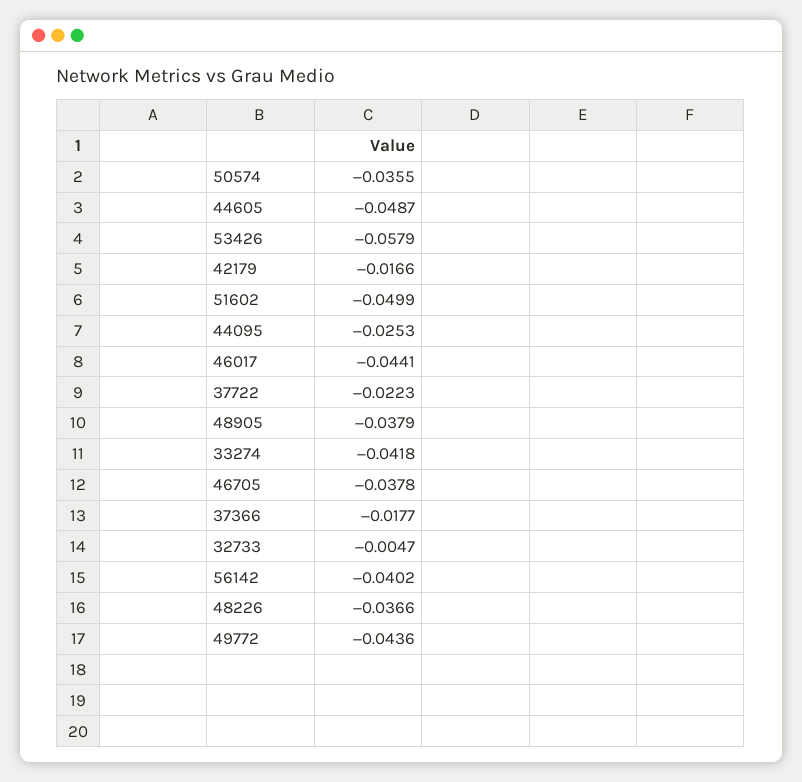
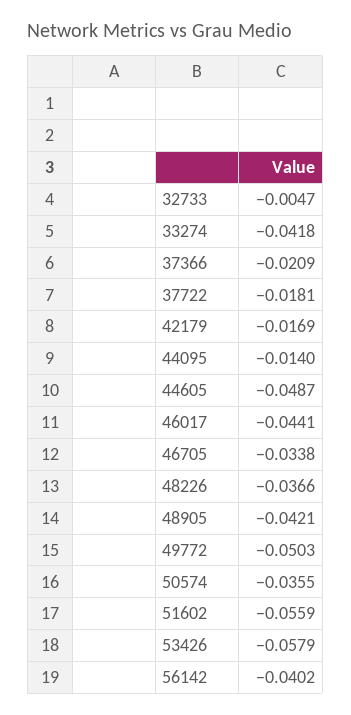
42179: -0.0166 -> -0.0169
51602: -0.0499 -> -0.0559
44095: -0.0253 -> -0.014
37722: -0.0223 -> -0.0181
48905: -0.0379 -> -0.0421
46705: -0.0378 -> -0.0338
37366: -0.0177 -> -0.0209
49772: -0.0436 -> -0.0503

